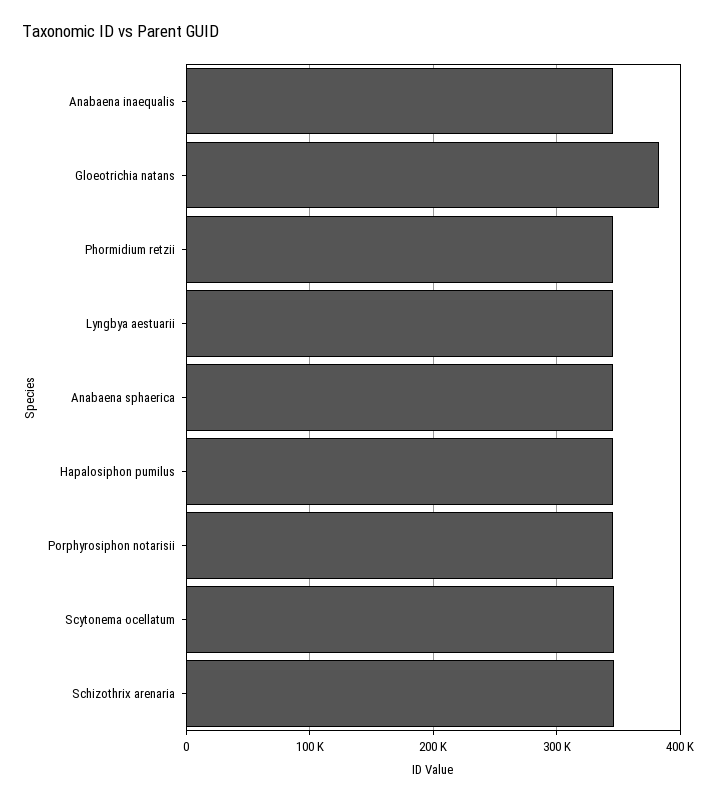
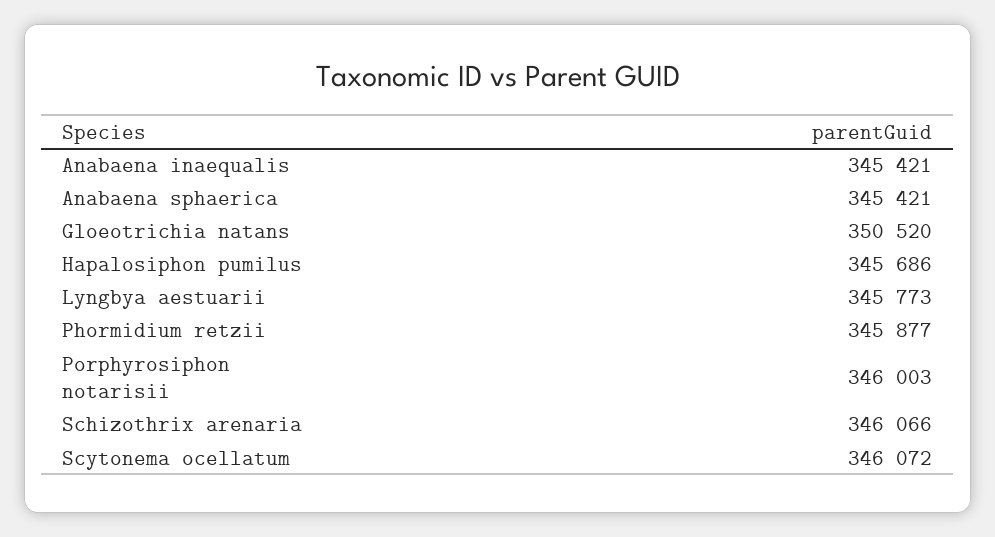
Gloeotrichia natans: 380000 -> 350520

